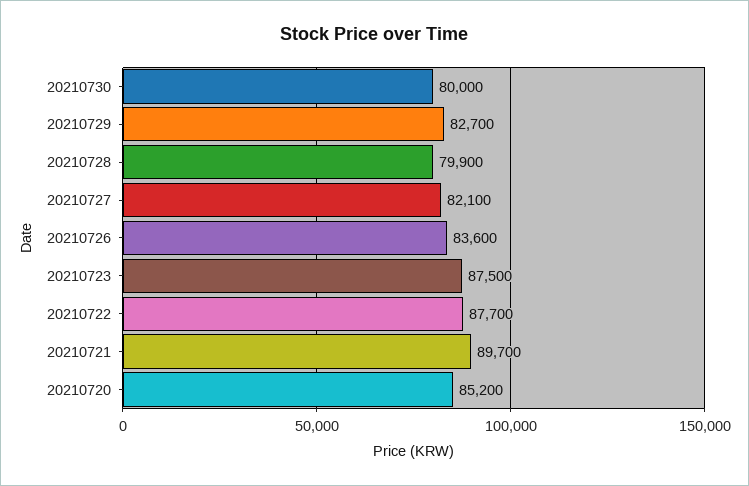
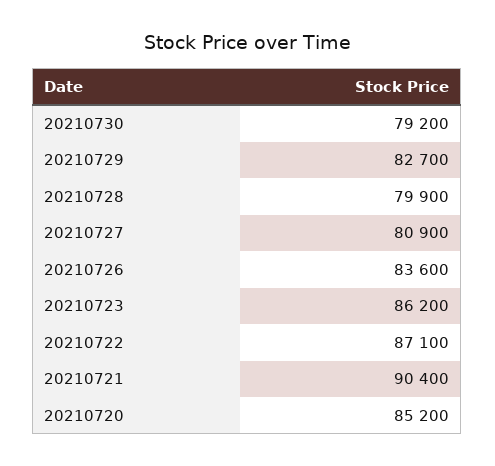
20210730: 80000 -> 79200
20210727: 82100 -> 80900
20210723: 87500 -> 86200
20210722: 87700 -> 87100
20210721: 89700 -> 90400

